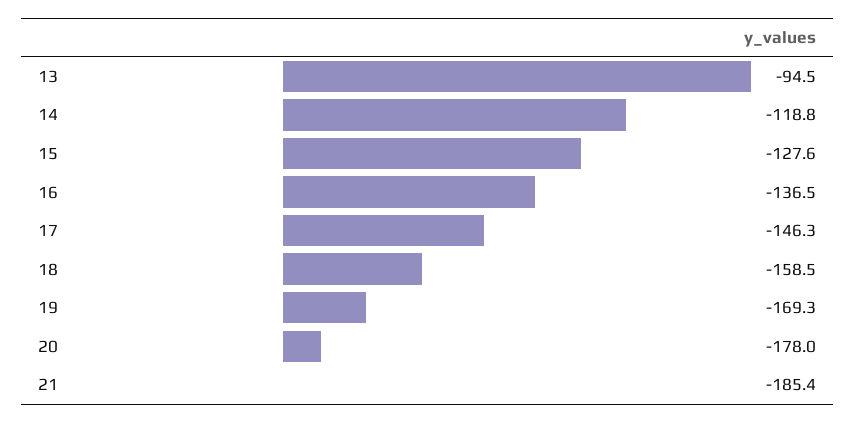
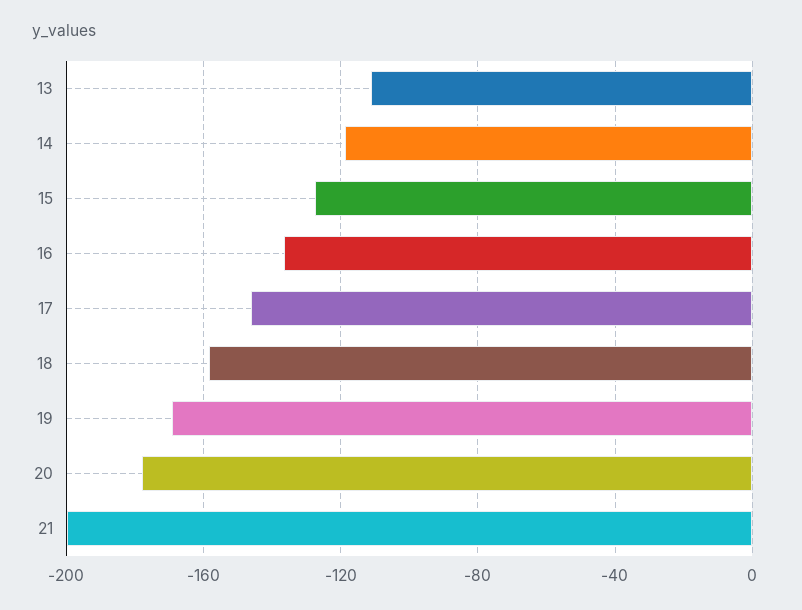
13: -94.5 -> -110
21: -185.4 -> -200

